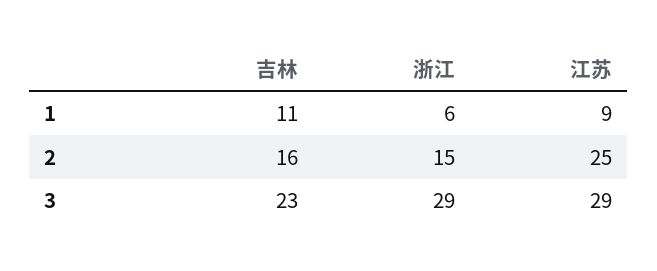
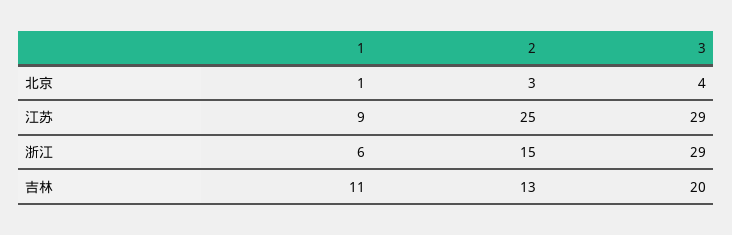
吉林, 2: 16 -> 13
吉林, 3: 23 -> 20
北京, 1: none -> 1
北京, 2: none -> 3
北京, 3: none -> 4

